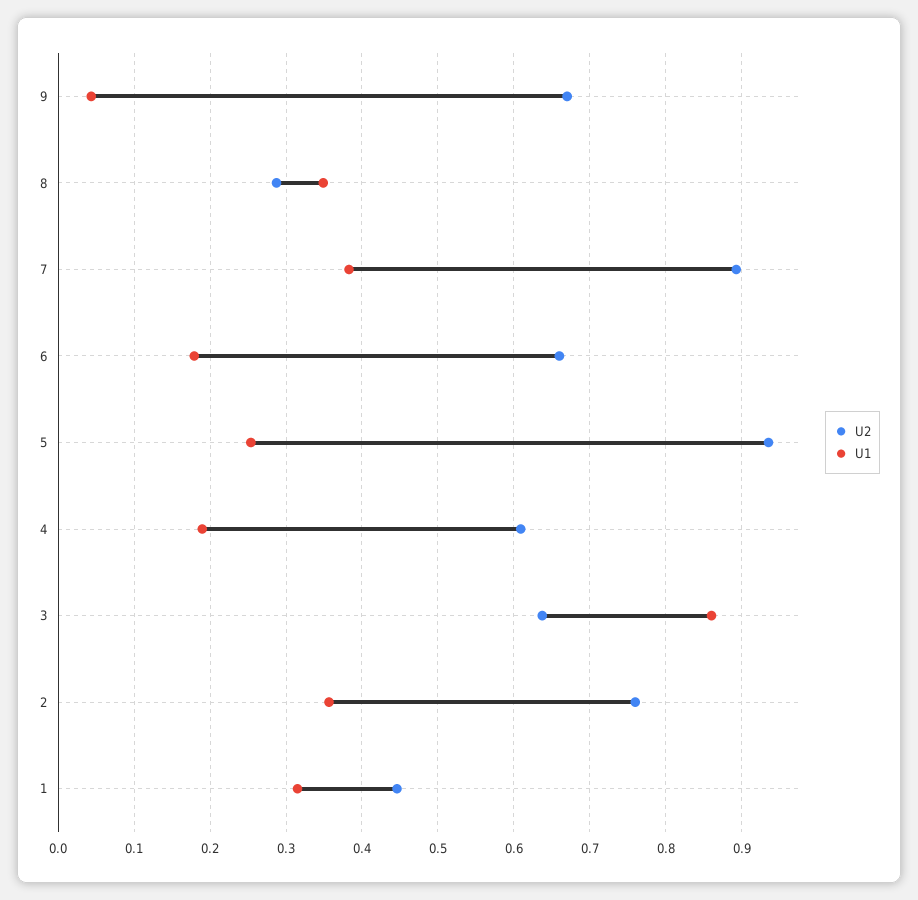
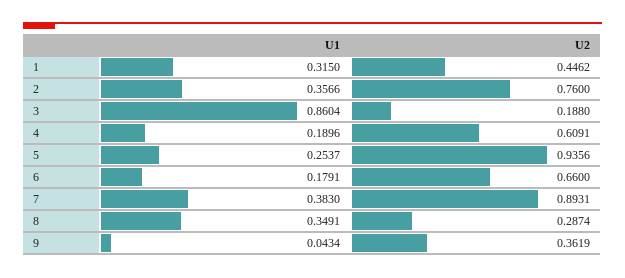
U2, 9: 0.67 -> 0.3619
U2, 3: 0.64 -> 0.188

